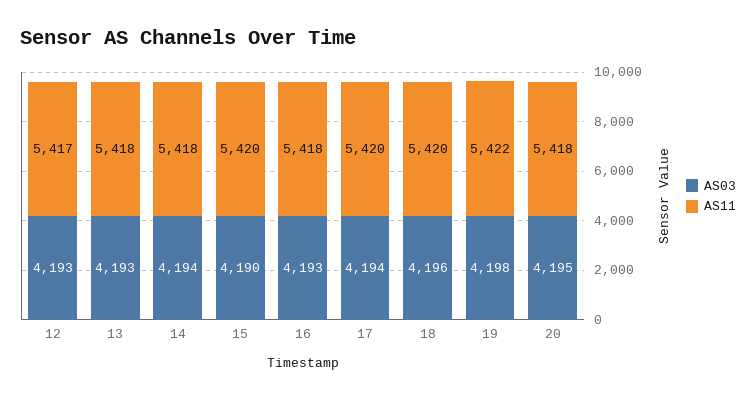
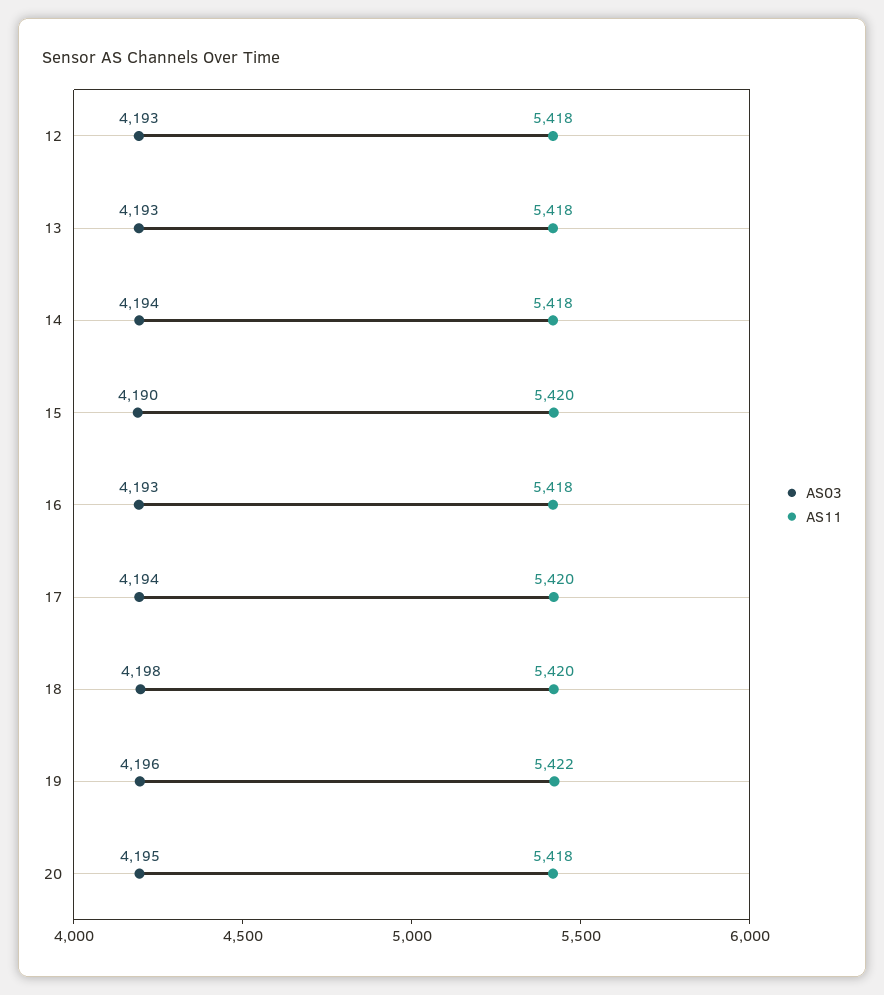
AS11, 12: 5417 -> 5418
AS03, 18: 4196 -> 4198
AS03, 19: 4198 -> 4196

